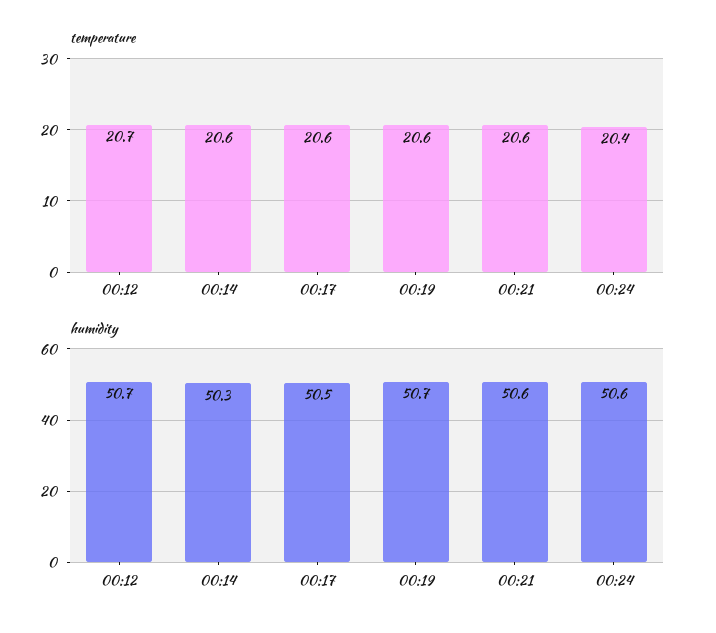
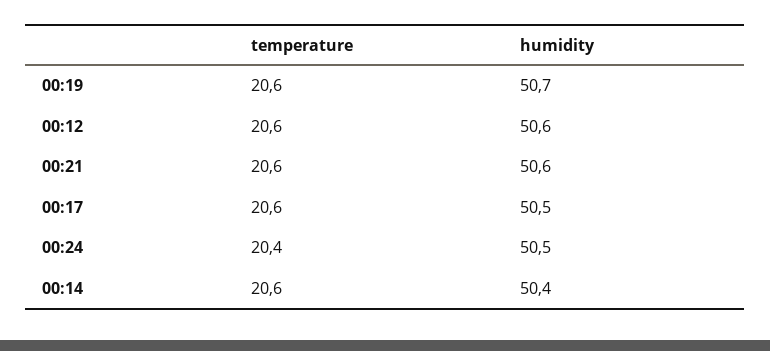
temperature, 00:12: 20.7 -> 20.6
humidity, 00:12: 50.7 -> 50.6
humidity, 00:14: 50.3 -> 50.4
humidity, 00:24: 50.6 -> 50.5

